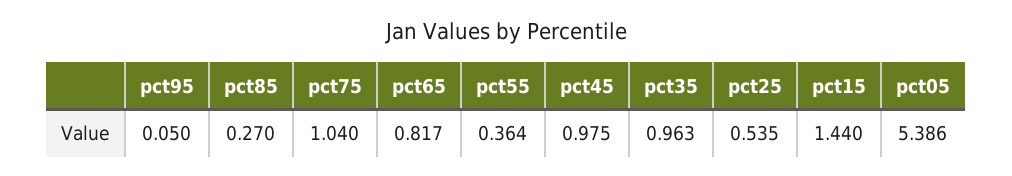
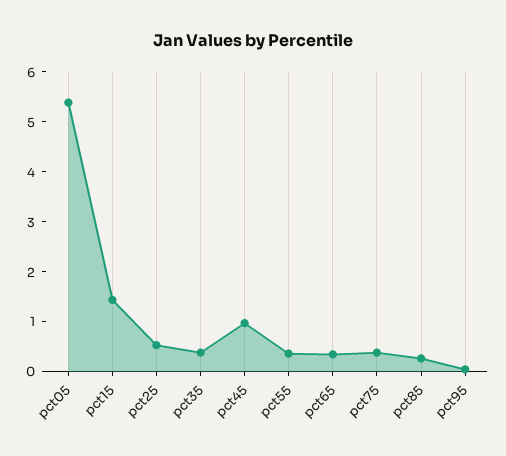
pct75: 1.04 -> 0.4
pct65: 0.817 -> 0.4
pct35: 0.963 -> 0.4

